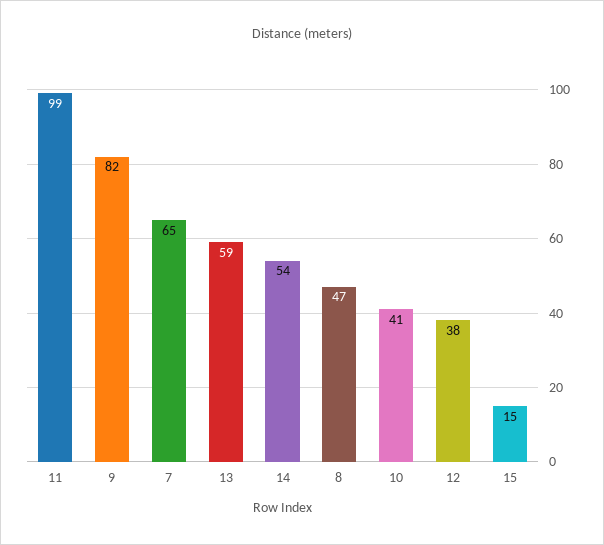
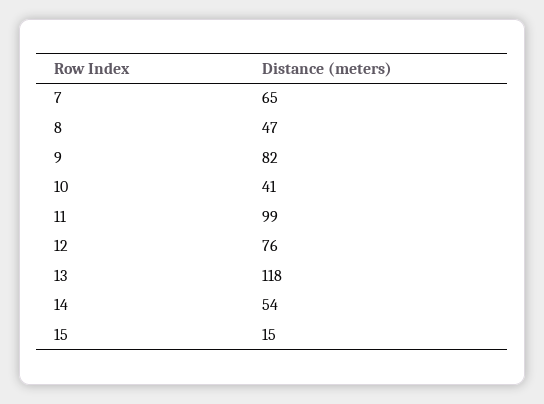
13: 59 -> 118
12: 38 -> 76

